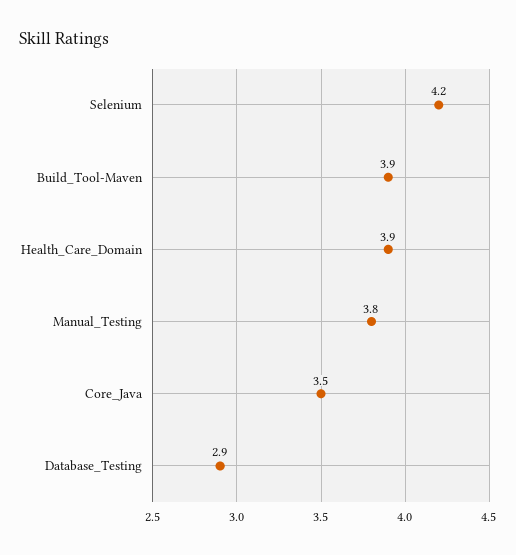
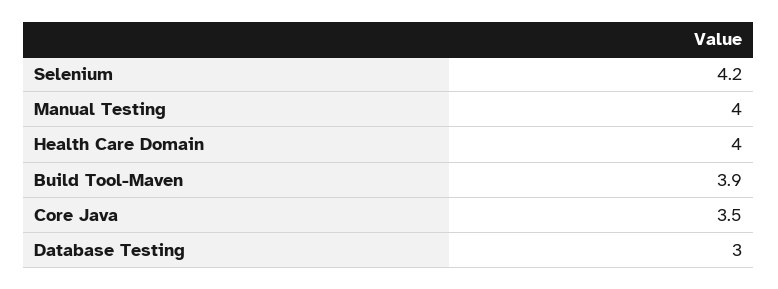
Health_Care_Domain: 3.9 -> 4
Manual_Testing: 3.8 -> 4
Database_Testing: 2.9 -> 3

